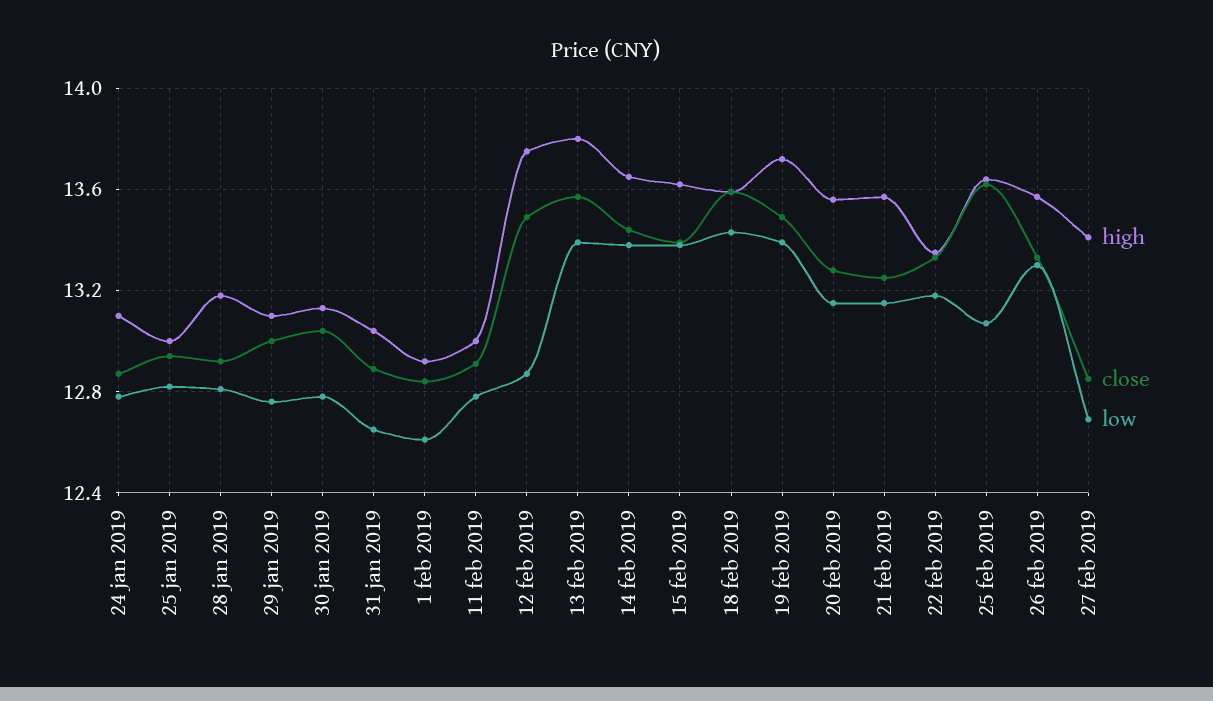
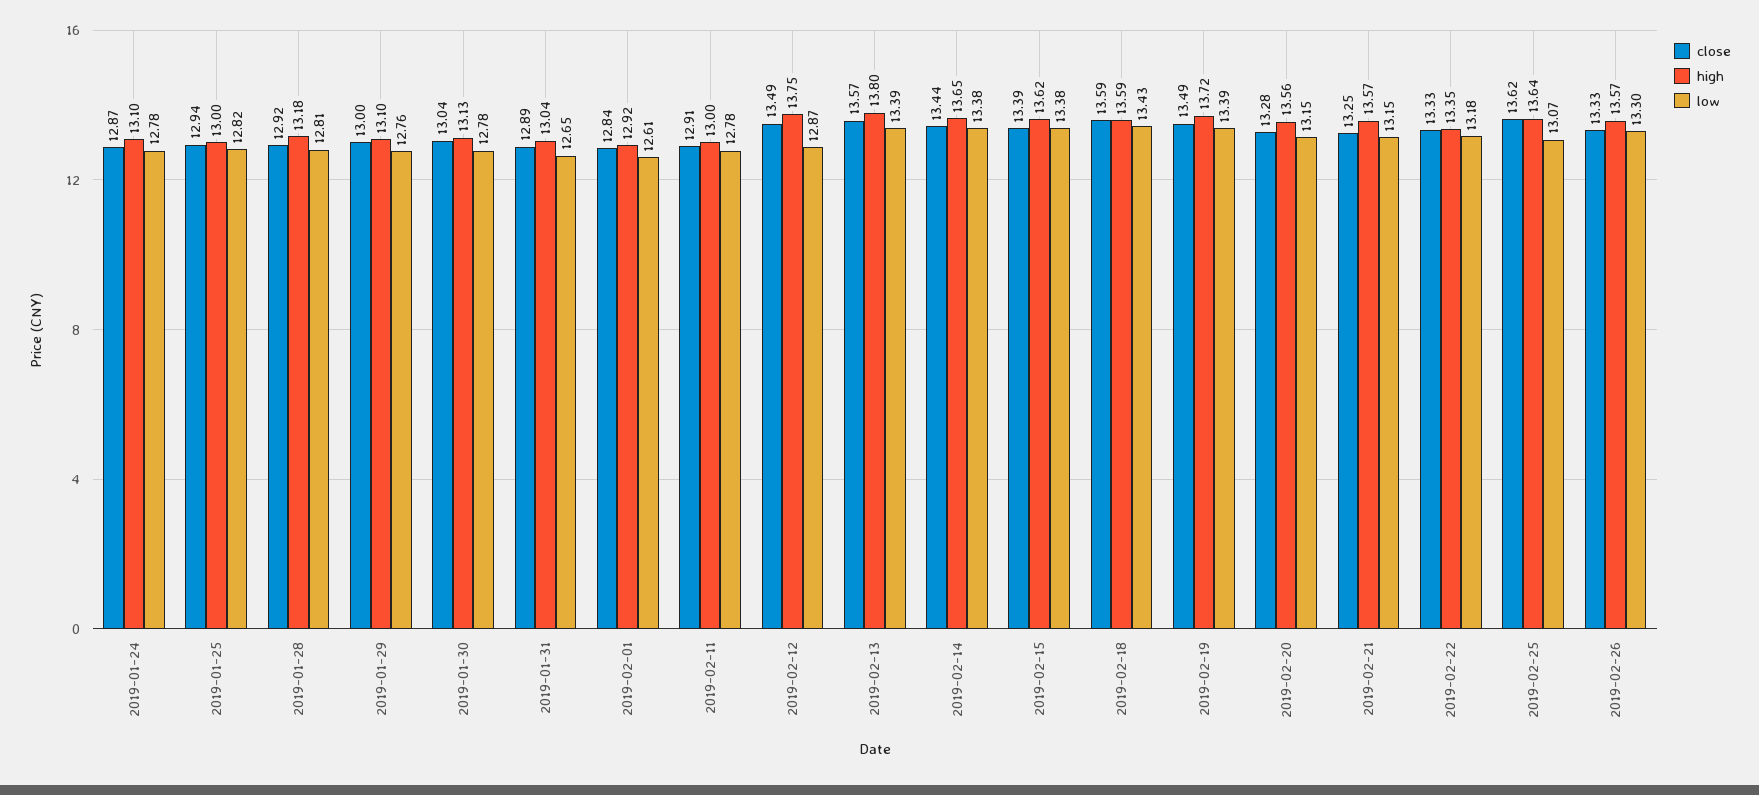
high, 27 feb 2019: 13.4 -> none
close, 27 feb 2019: 12.85 -> none
low, 27 feb 2019: 12.7 -> none

